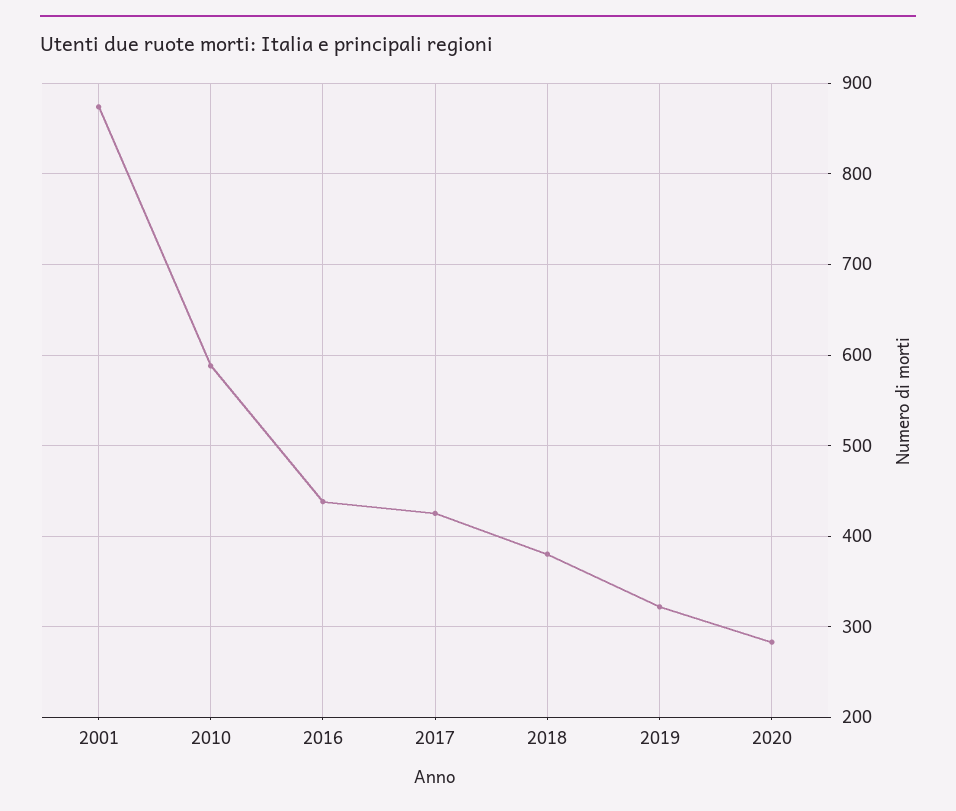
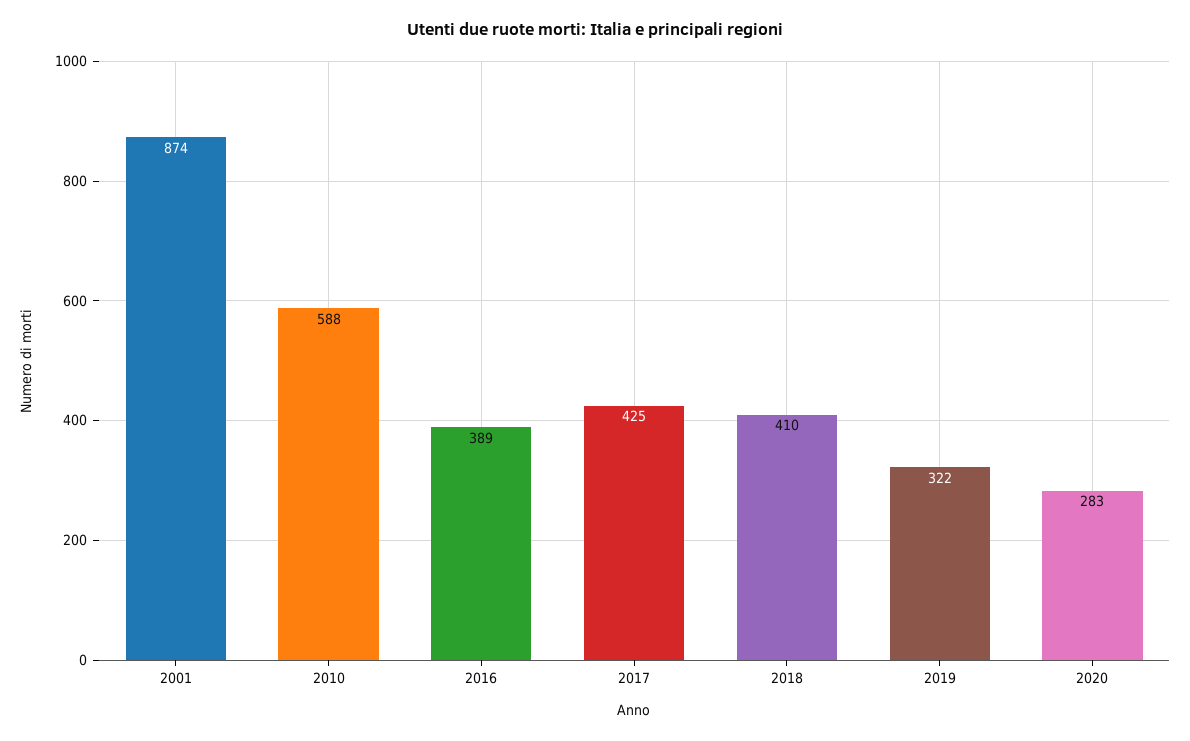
2016: 440 -> 389
2018: 380 -> 410

